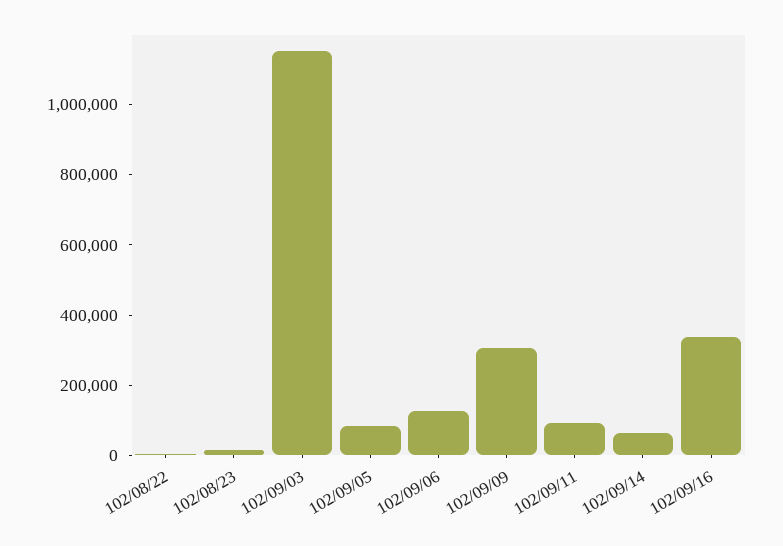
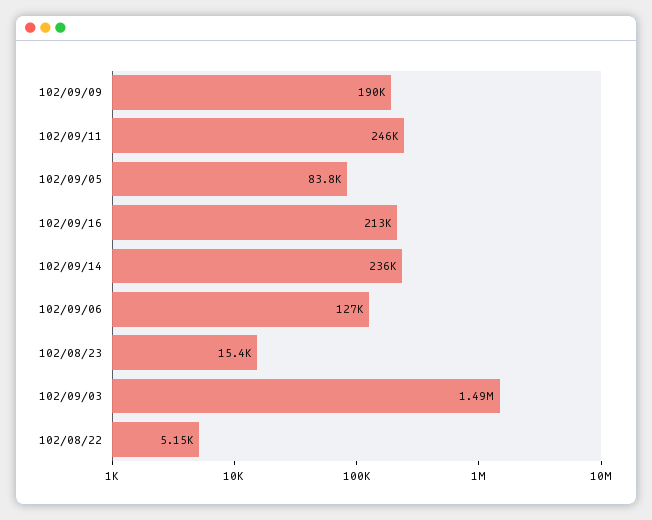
102/09/03: 1150000 -> 1490000
102/09/09: 300000 -> 190000
102/09/11: 100000 -> 246000
102/09/14: 50000 -> 236000
102/09/16: 350000 -> 213000

